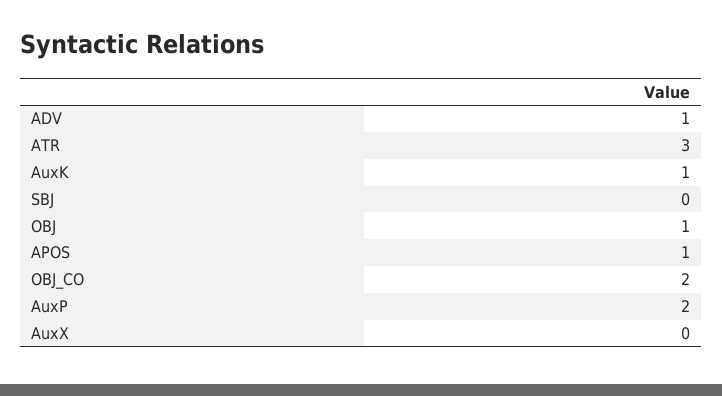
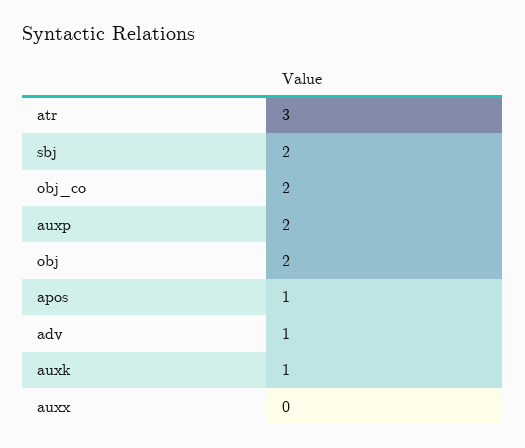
SBJ: 0 -> 2
OBJ: 1 -> 2

